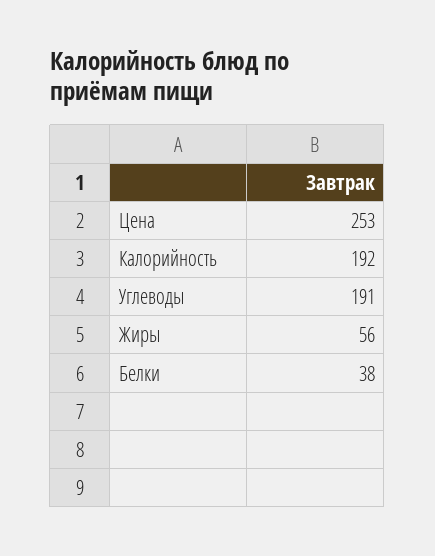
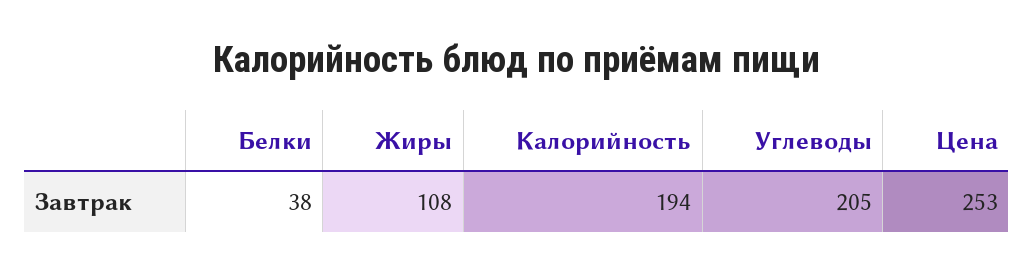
Калорийность: 192 -> 194
Углеводы: 191 -> 205
Жиры: 56 -> 108

